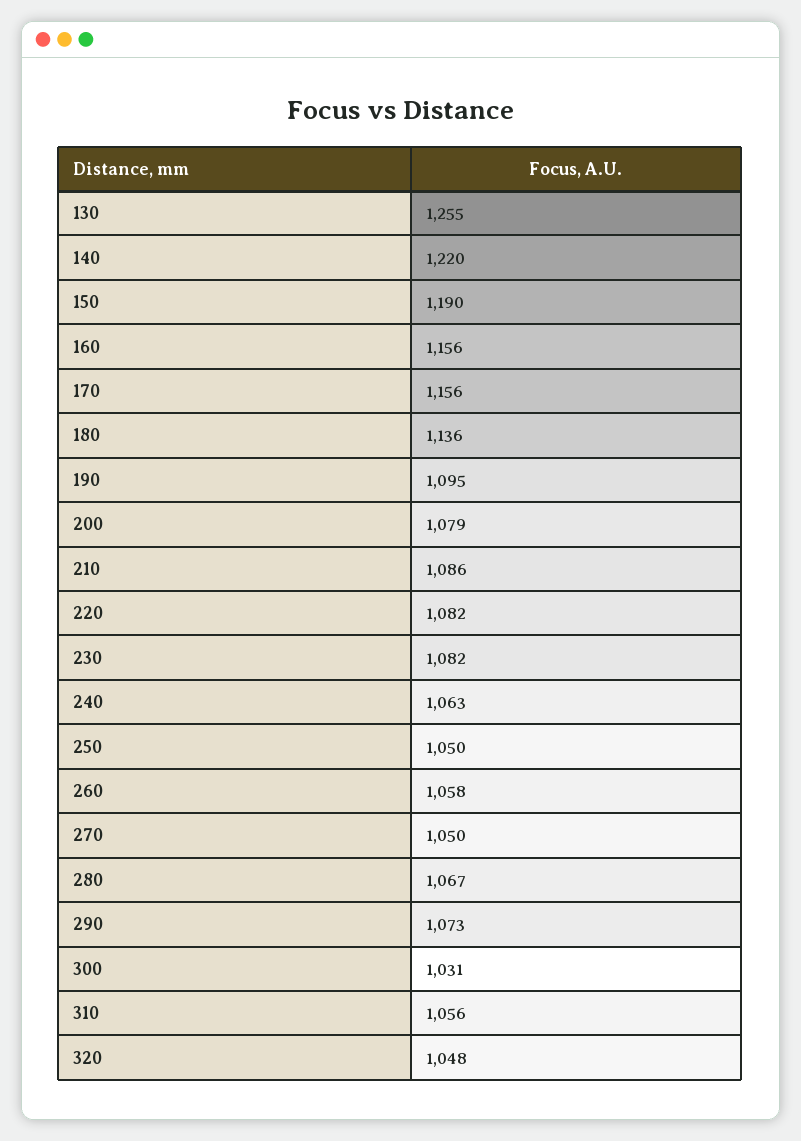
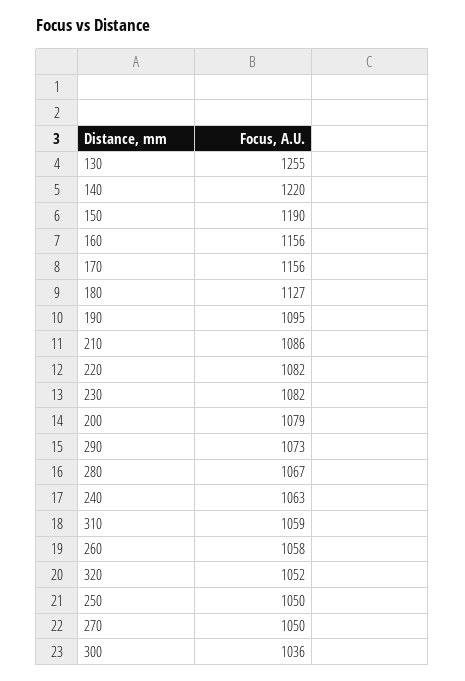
180: 1136 -> 1127
300: 1031 -> 1036
310: 1056 -> 1059
320: 1048 -> 1052

